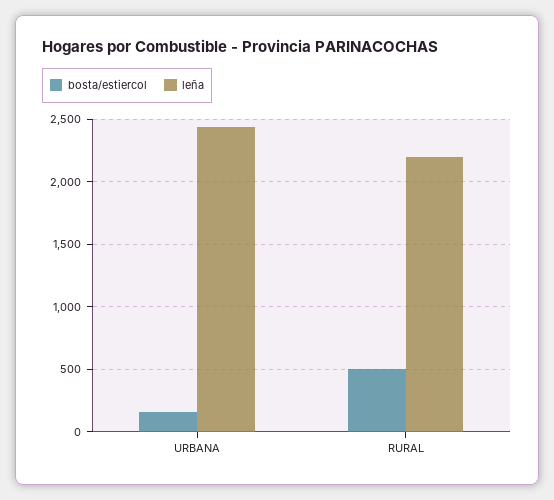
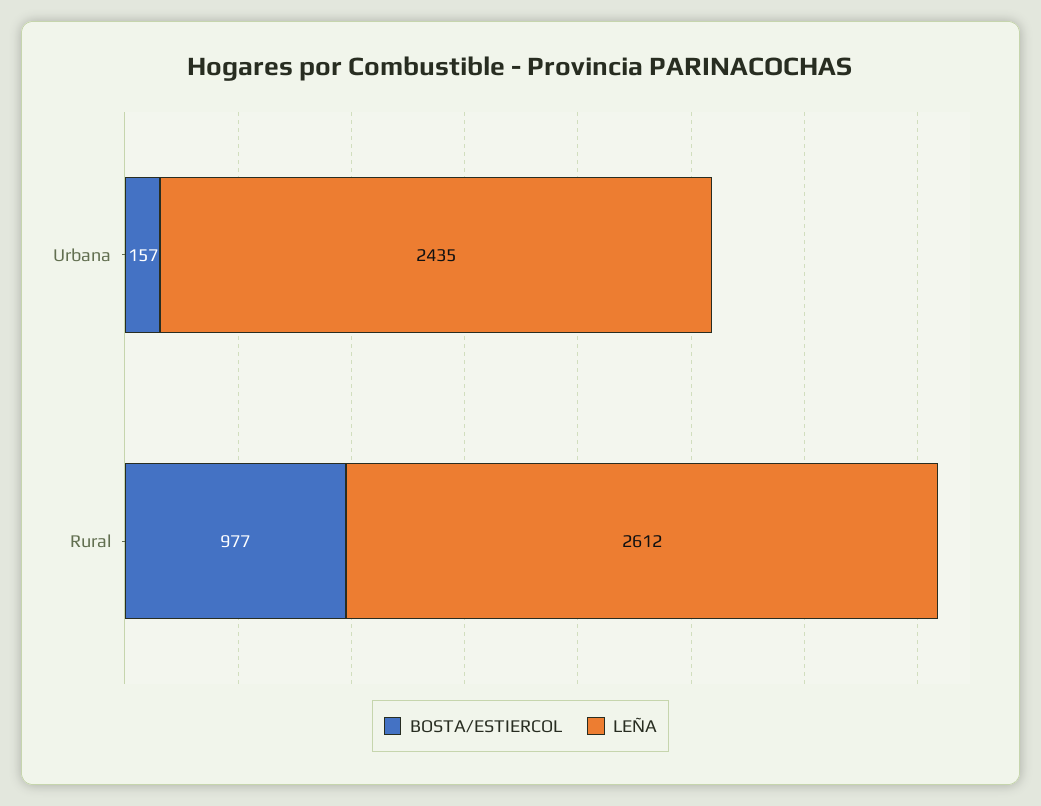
bosta/estiercol, RURAL: 500 -> 977
leña, RURAL: 2200 -> 2612

